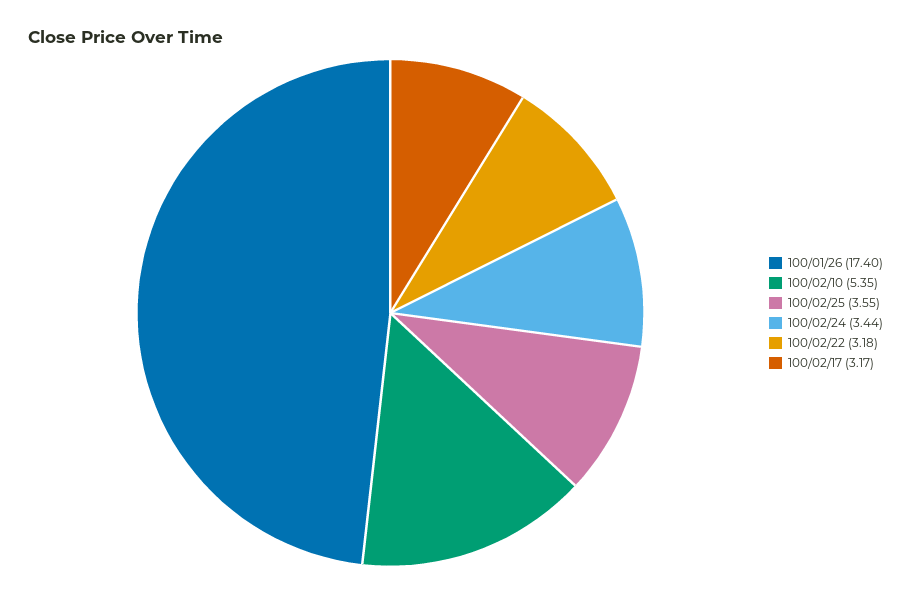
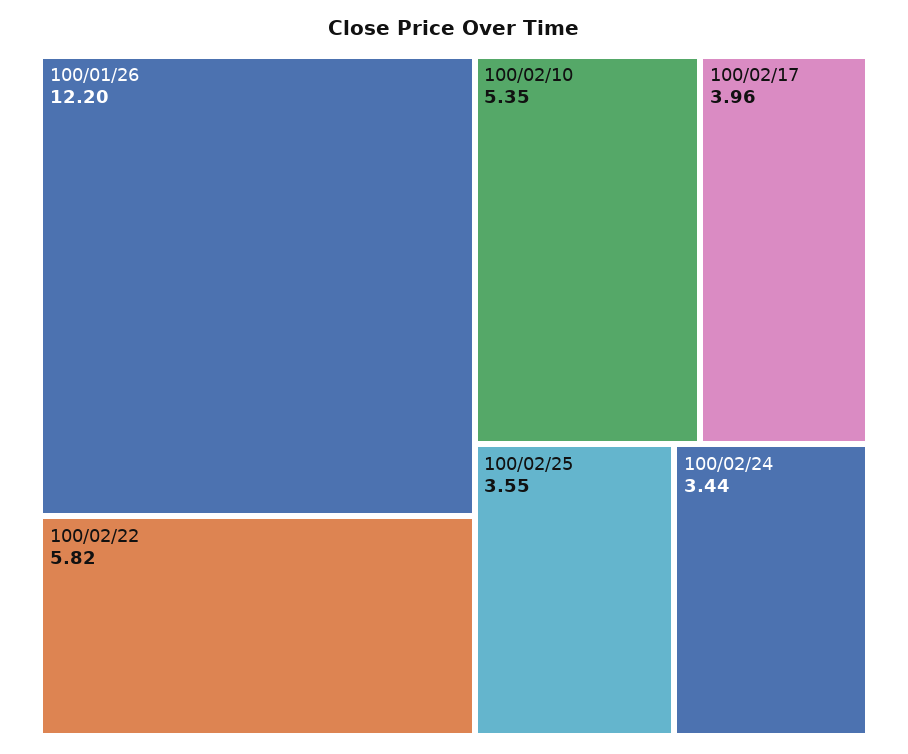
100/01/26: 17.4 -> 12.2
100/02/22: 3.18 -> 5.82
100/02/17: 3.17 -> 3.96

